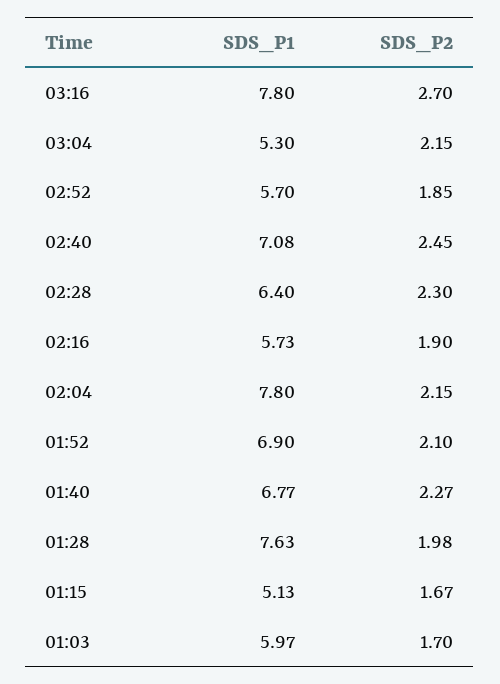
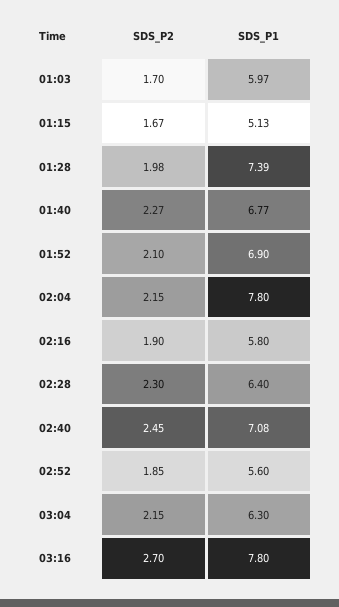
SDS_P1, 03:04: 5.3 -> 6.3
SDS_P1, 02:52: 5.7 -> 5.6
SDS_P1, 02:16: 5.73 -> 5.8
SDS_P1, 01:28: 7.63 -> 7.39

